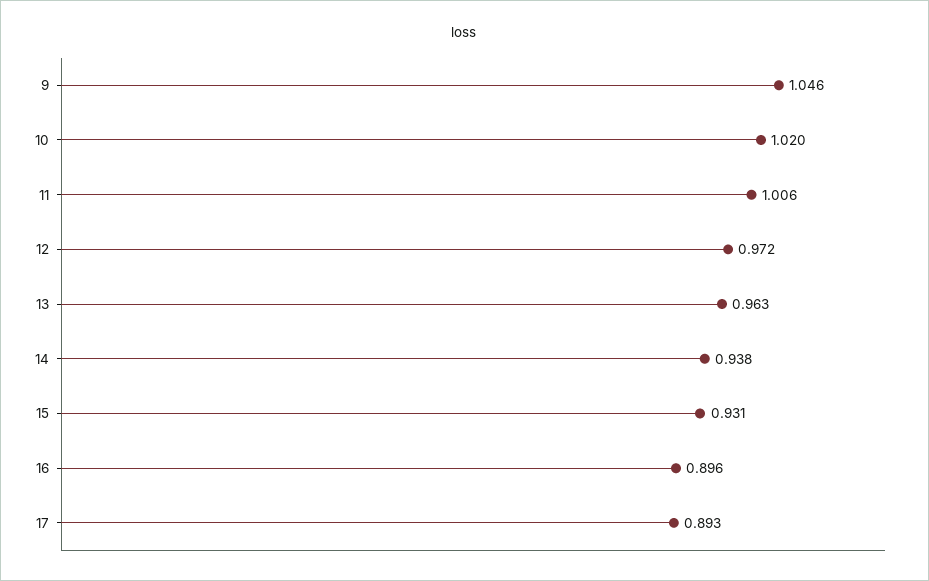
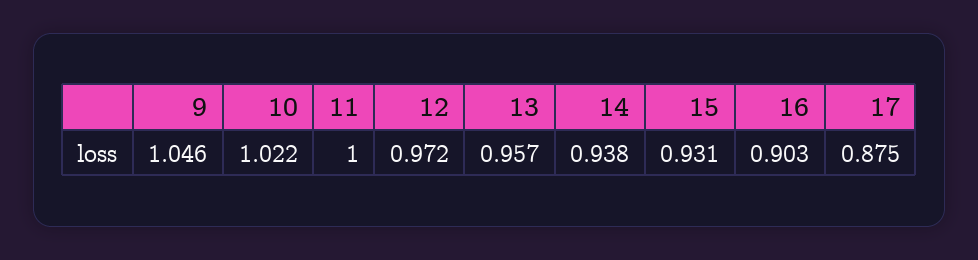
10: 1.02 -> 1.022
11: 1.006 -> 1
13: 0.963 -> 0.957
16: 0.896 -> 0.903
17: 0.893 -> 0.875

